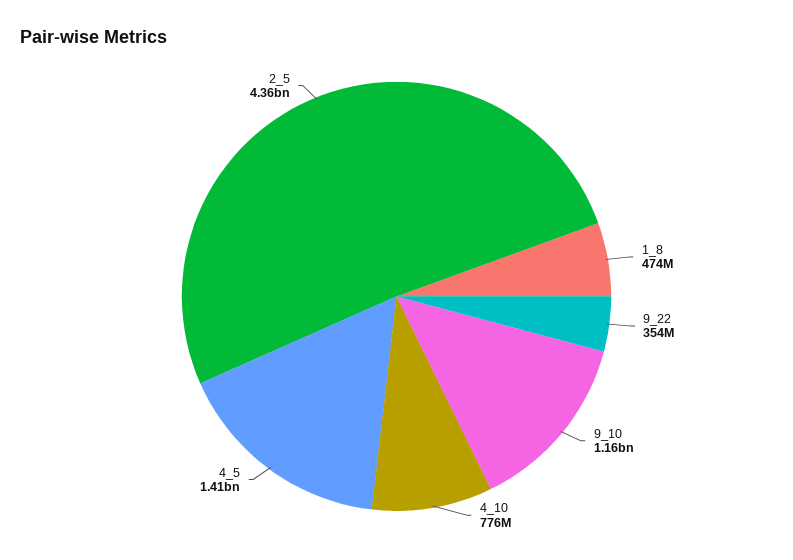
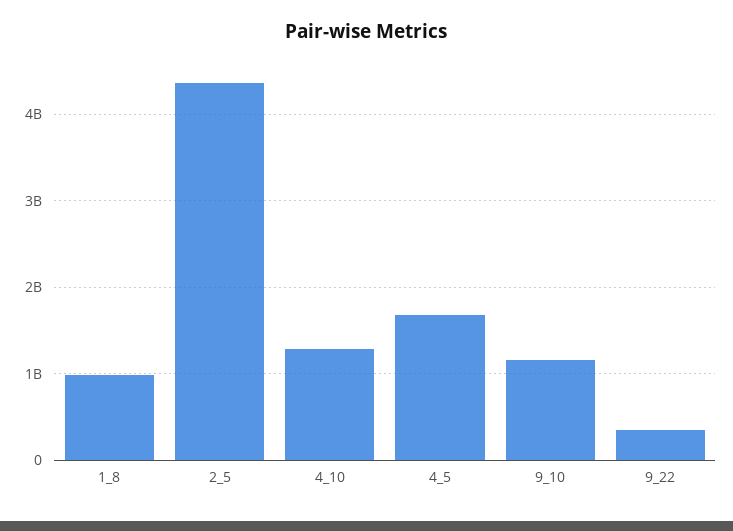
1_8: 474000000 -> 1000000000
4_10: 776000000 -> 1300000000
4_5: 1410000000 -> 1700000000

